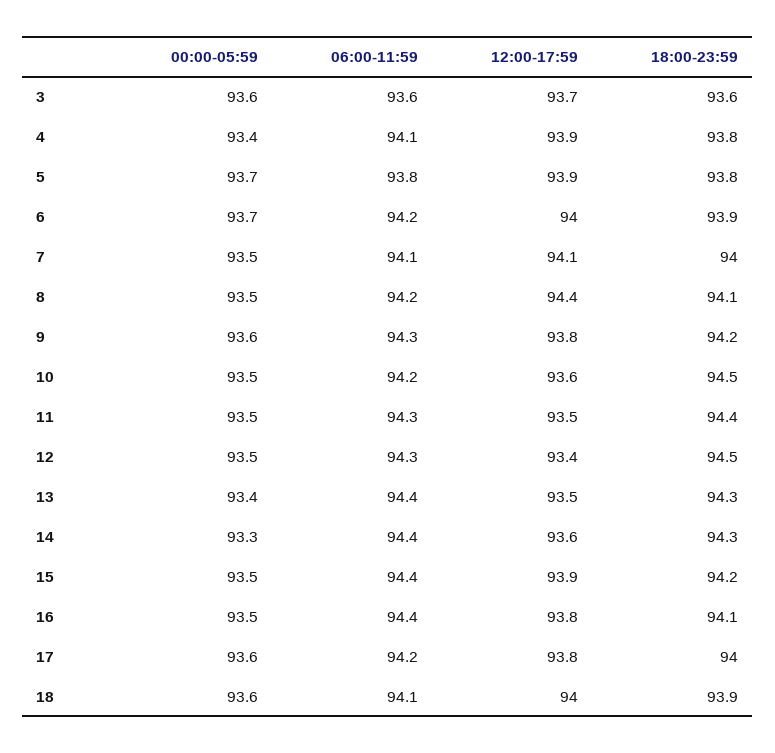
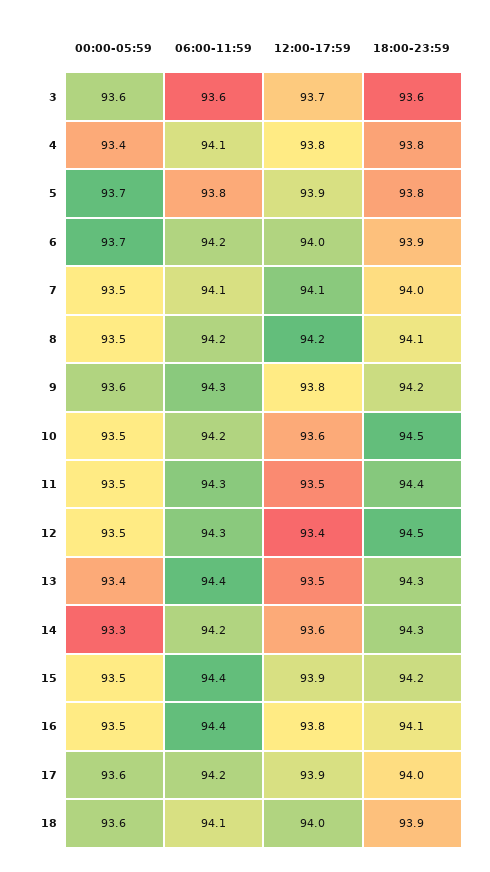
12:00-17:59, 4: 93.9 -> 93.8
12:00-17:59, 8: 94.4 -> 94.2
06:00-11:59, 14: 94.4 -> 94.2
12:00-17:59, 17: 93.8 -> 93.9

